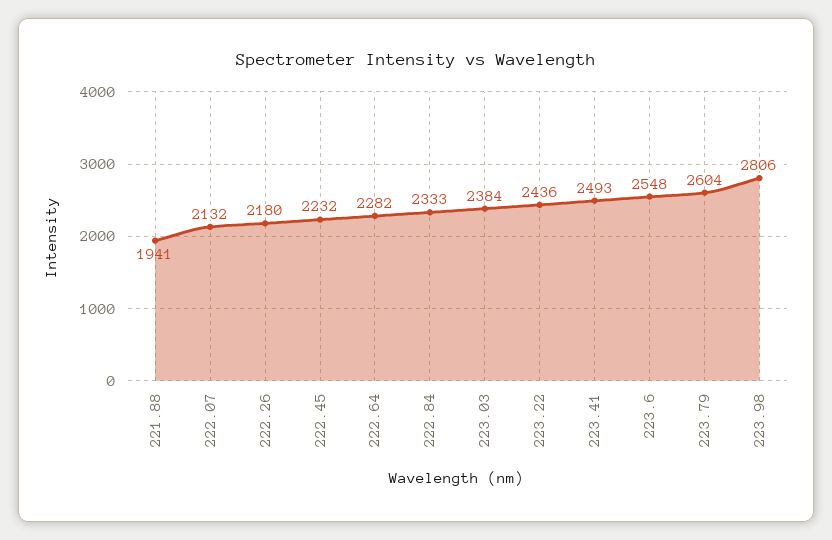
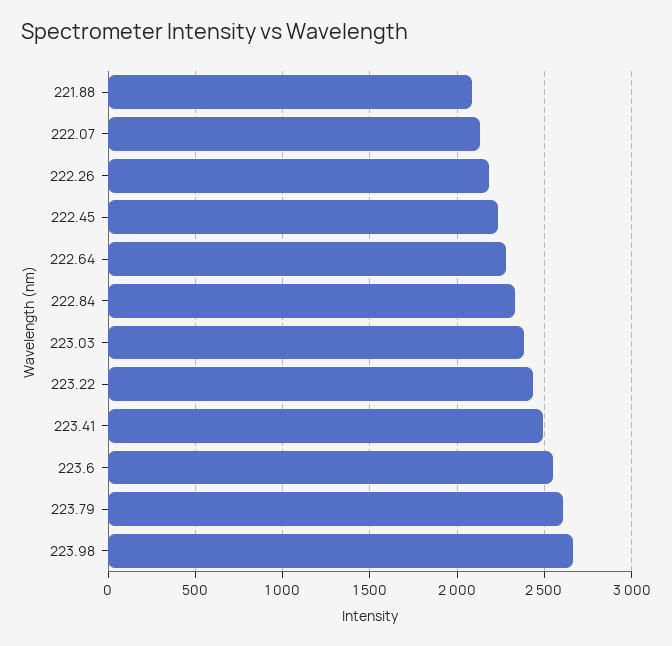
221.88: 1941 -> 2100
223.98: 2806 -> 2650

